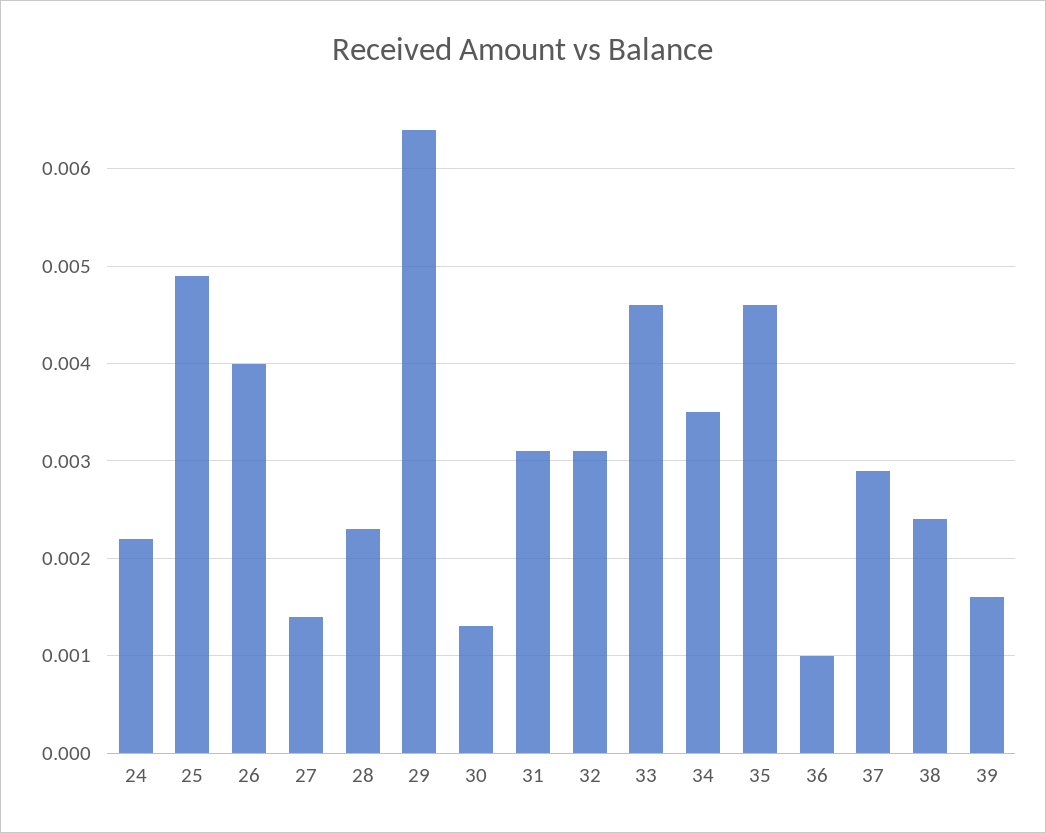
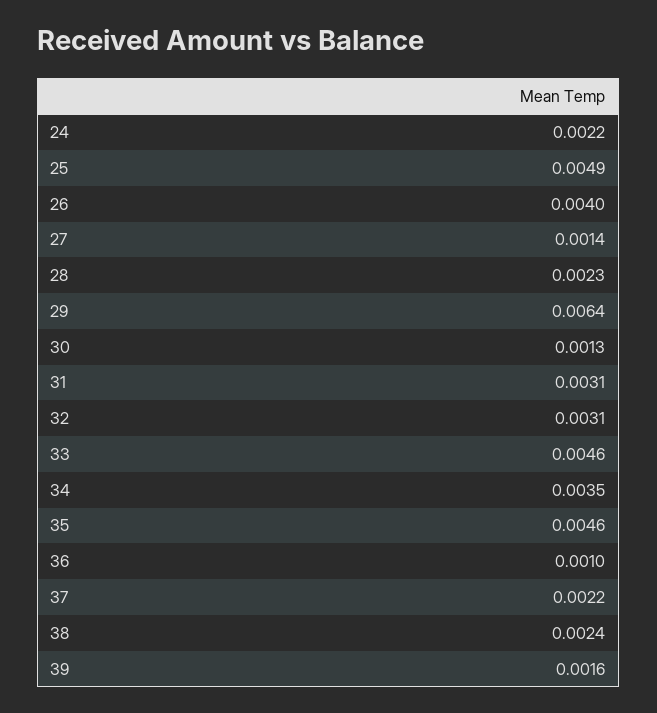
37: 0.0029 -> 0.0022

